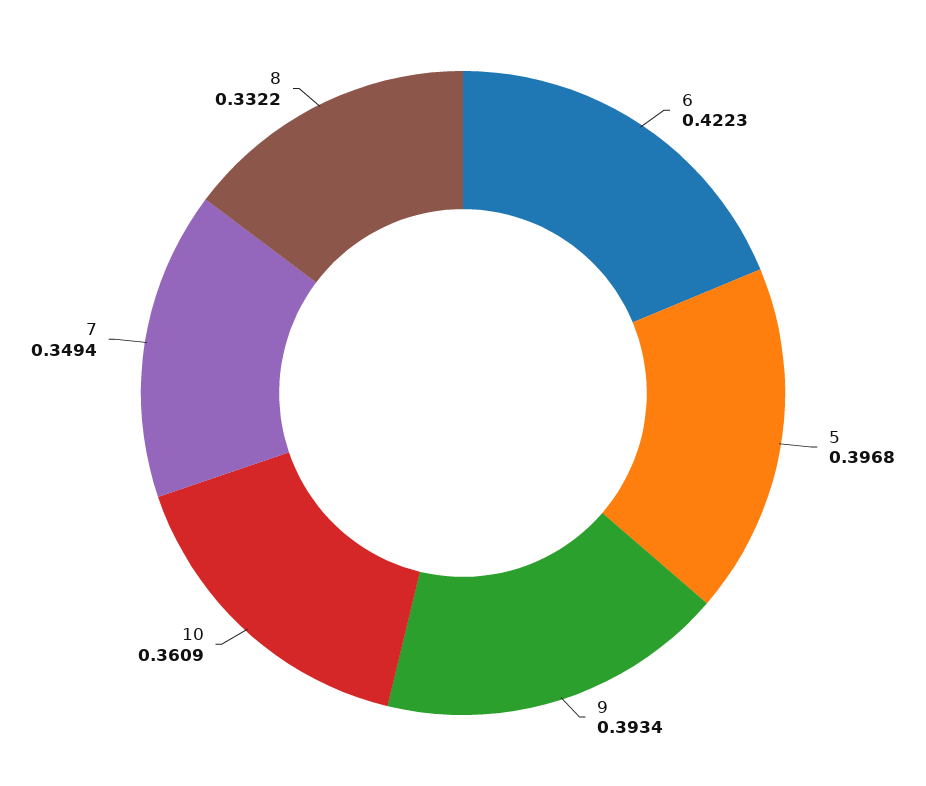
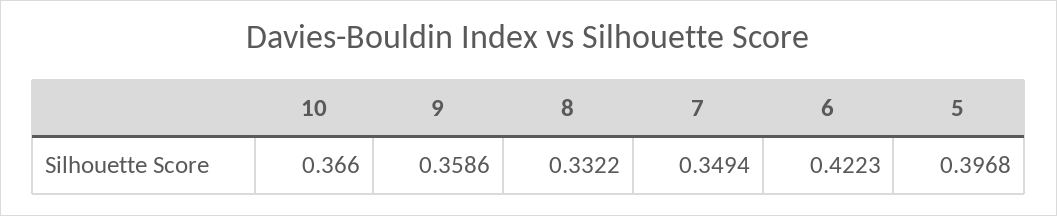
9: 0.3934 -> 0.3586
10: 0.3609 -> 0.366

